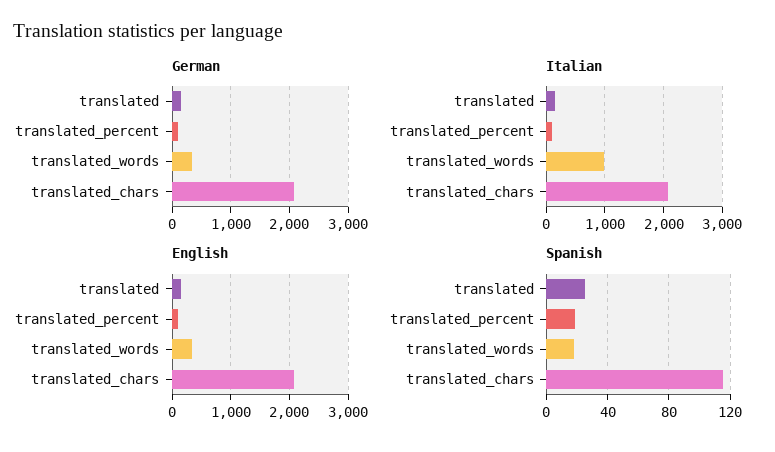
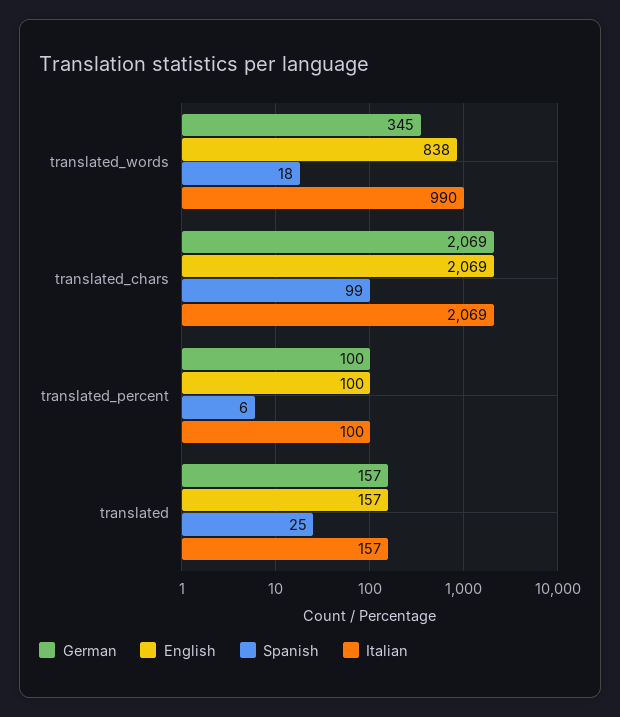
English, translated_words: 400 -> 838
Spanish, translated_percent: 20 -> 6
Spanish, translated_chars: 115 -> 99

